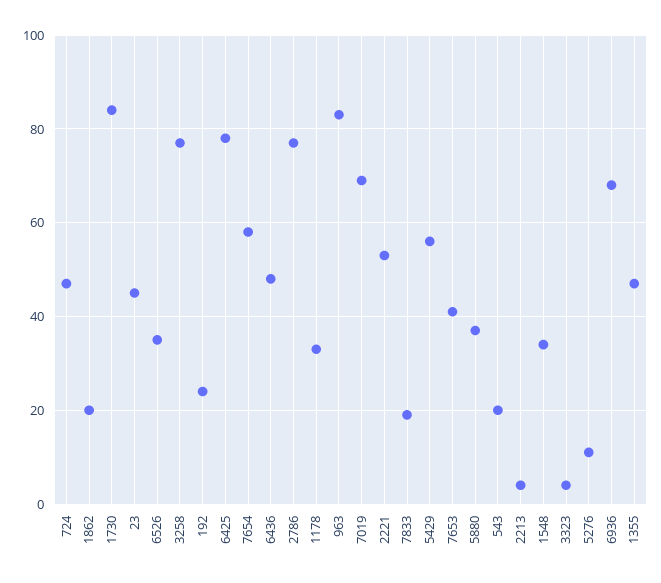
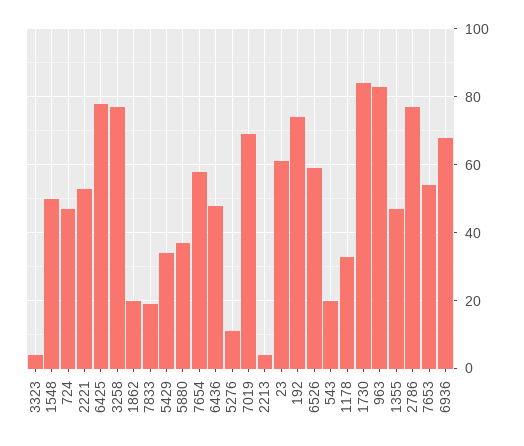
23: 45 -> 60
6526: 35 -> 60
192: 25 -> 75
5429: 55 -> 35
7653: 40 -> 55
1548: 35 -> 50

